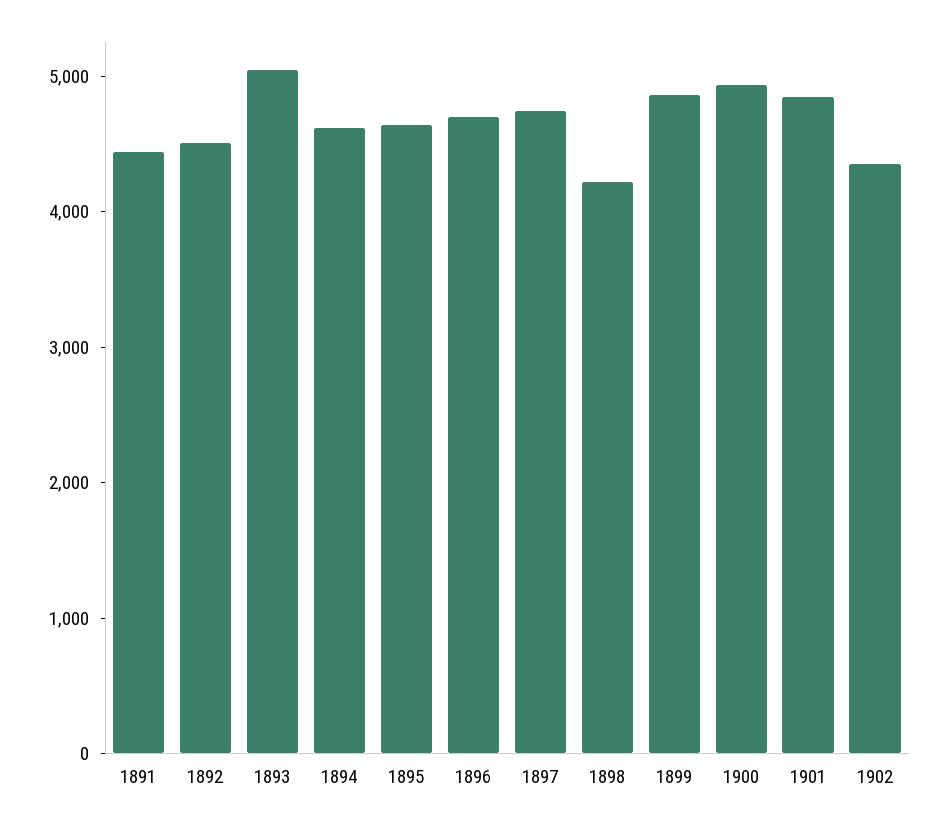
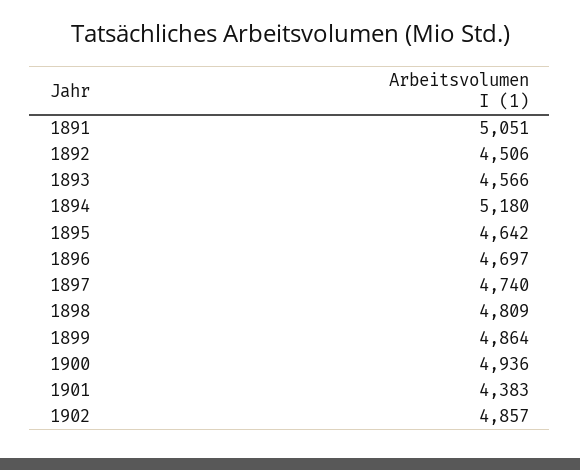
1891: 4400 -> 5051
1893: 5000 -> 4566
1894: 4600 -> 5180
1898: 4200 -> 4809
1901: 4800 -> 4383
1902: 4400 -> 4857

